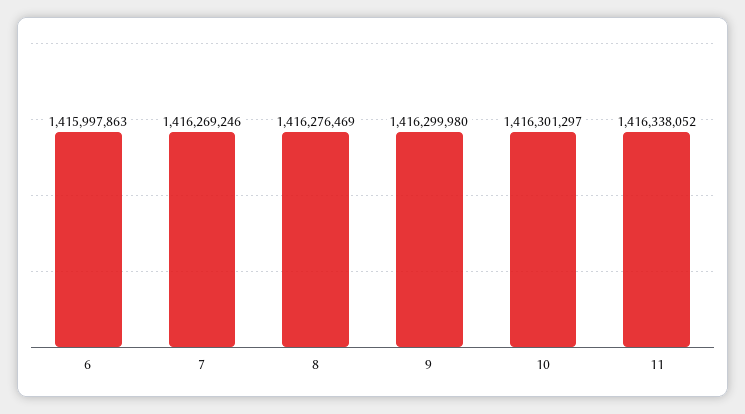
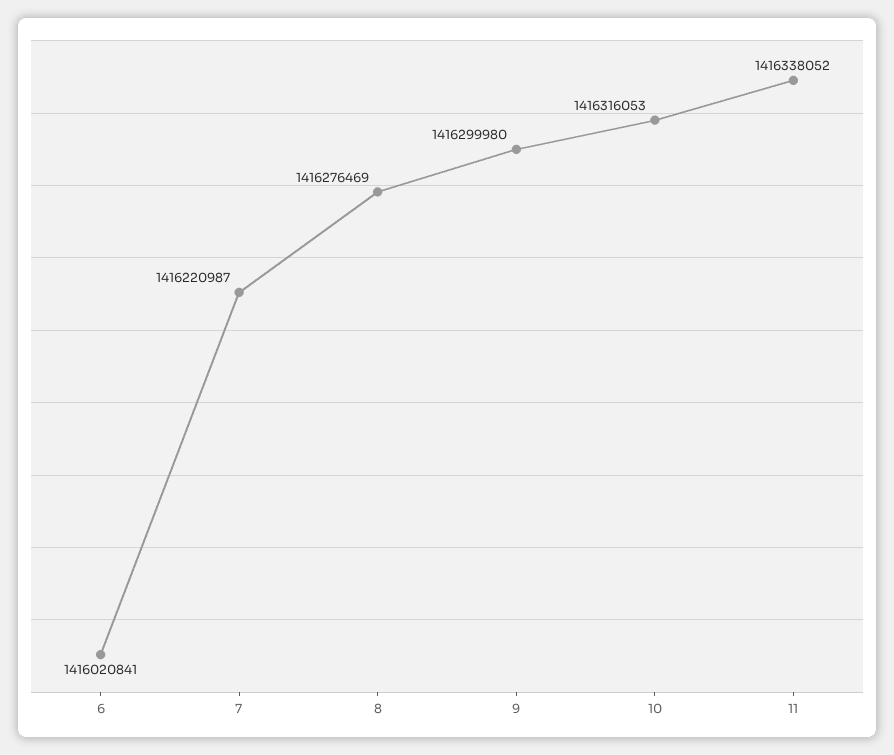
6: 1415997863 -> 1416020841
7: 1416269246 -> 1416220987
10: 1416301297 -> 1416316053

